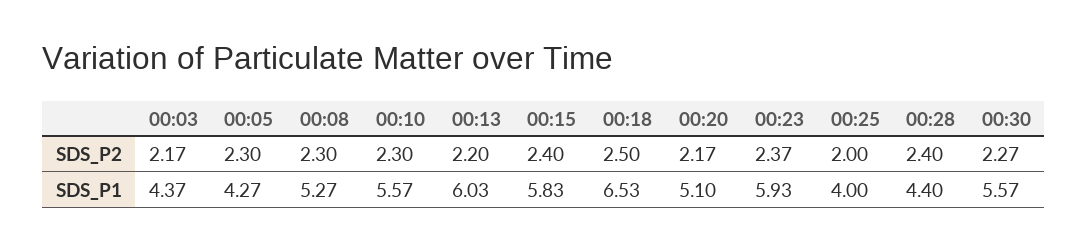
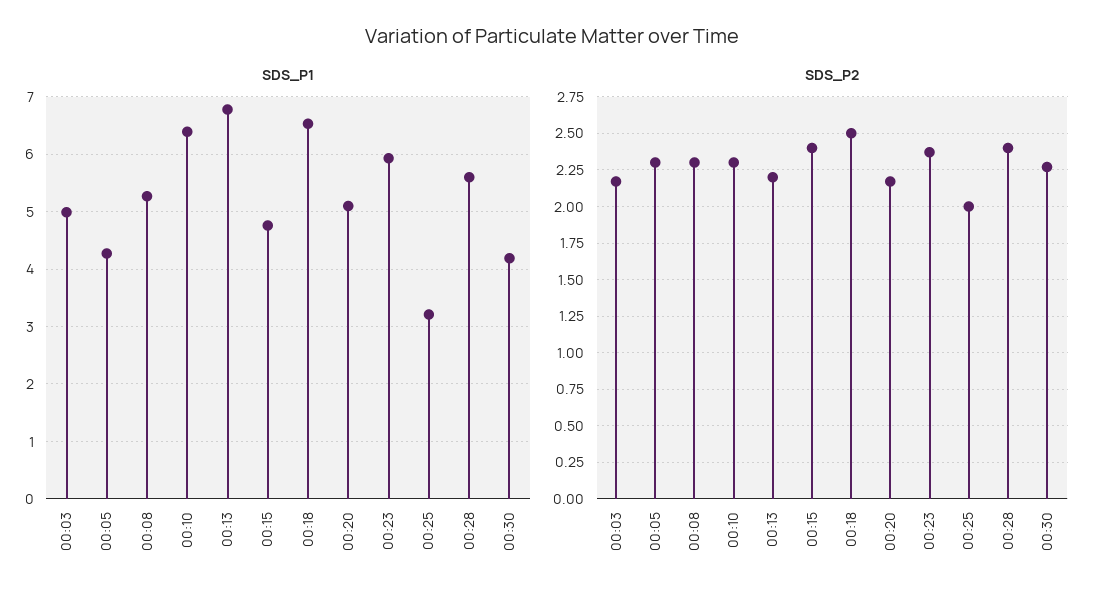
SDS_P1, 00:03: 4.37 -> 5
SDS_P1, 00:10: 5.57 -> 6.4
SDS_P1, 00:13: 6.03 -> 6.8
SDS_P1, 00:15: 5.83 -> 4.8
SDS_P1, 00:25: 4 -> 3.2
SDS_P1, 00:28: 4.4 -> 5.6
SDS_P1, 00:30: 5.57 -> 4.2

